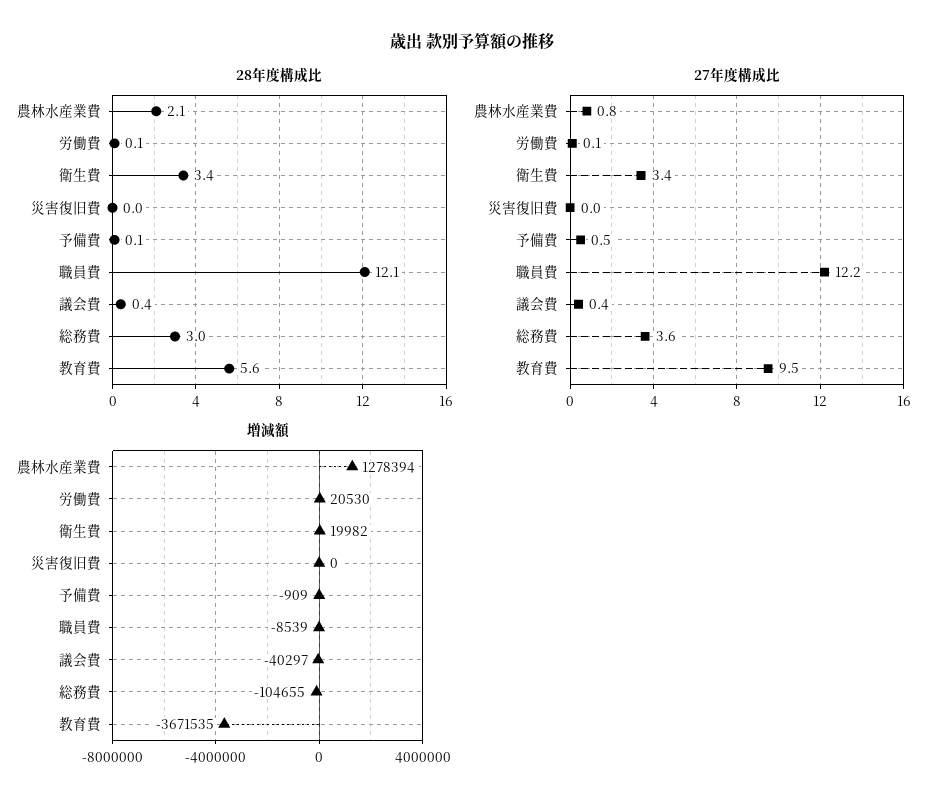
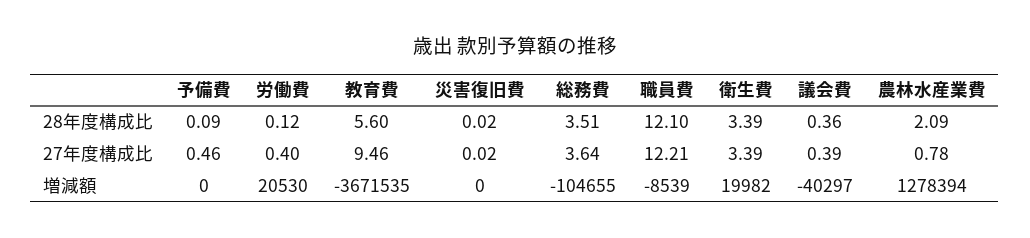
28年度構成比, 総務費: 3 -> 3.51
27年度構成比, 労働費: 0.1 -> 0.4
増減額, 予備費: -909 -> 0

